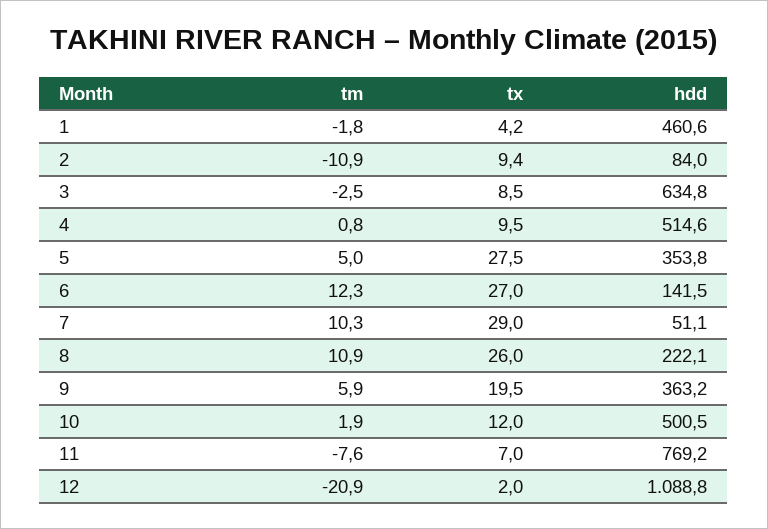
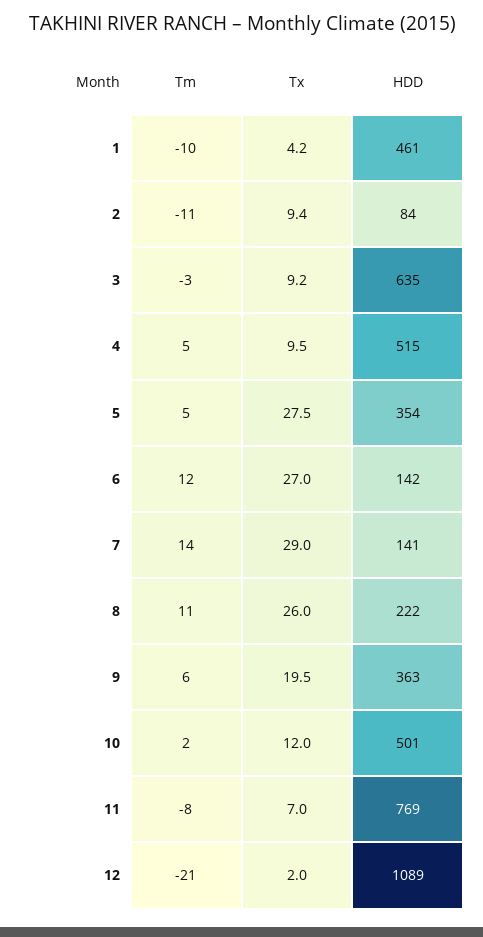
tm, 1: -1.8 -> -10
tx, 3: 8.5 -> 9.2
tm, 4: 0.8 -> 5
tm, 7: 10.3 -> 14
hdd, 7: 51.1 -> 141

